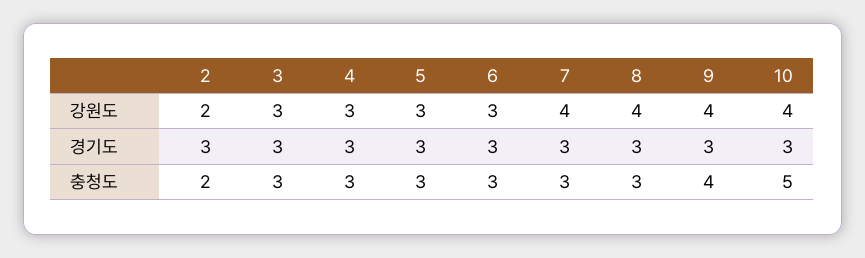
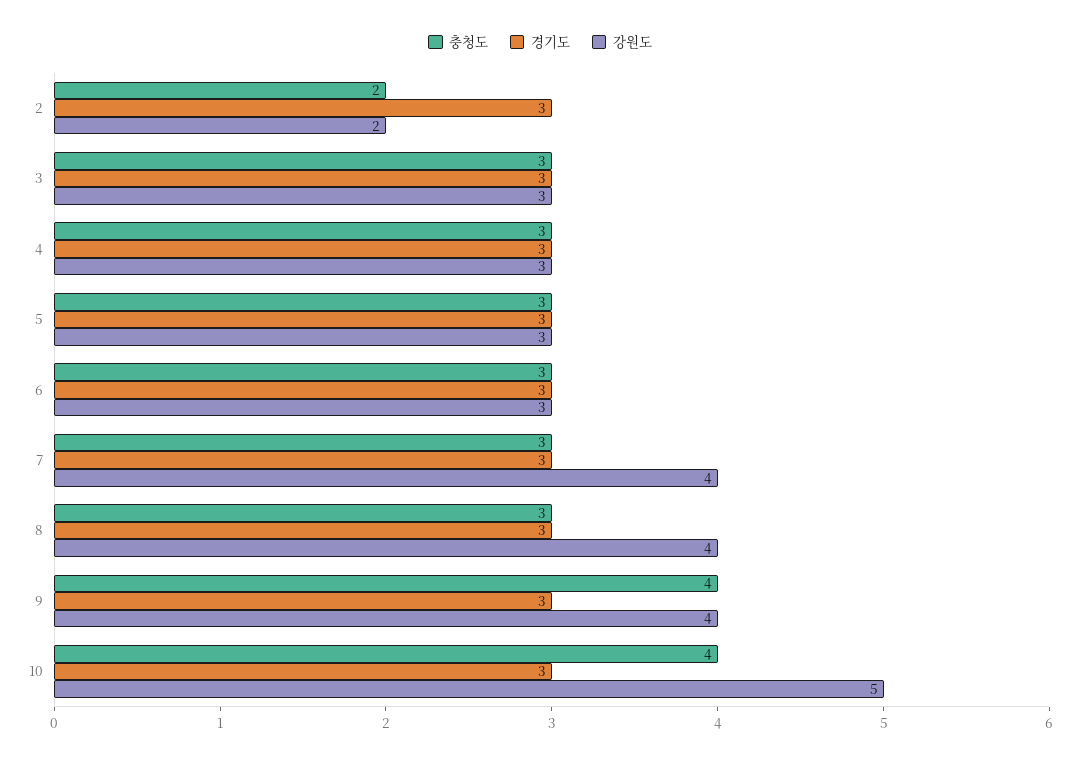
강원도, 10: 4 -> 5
충청도, 10: 5 -> 4

